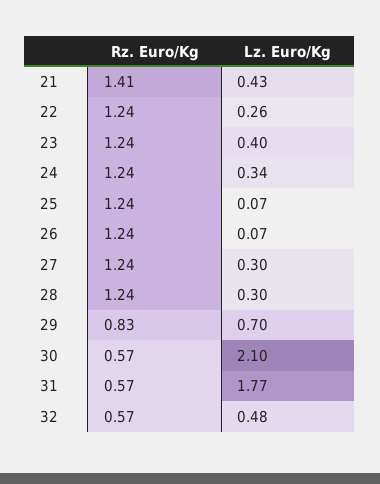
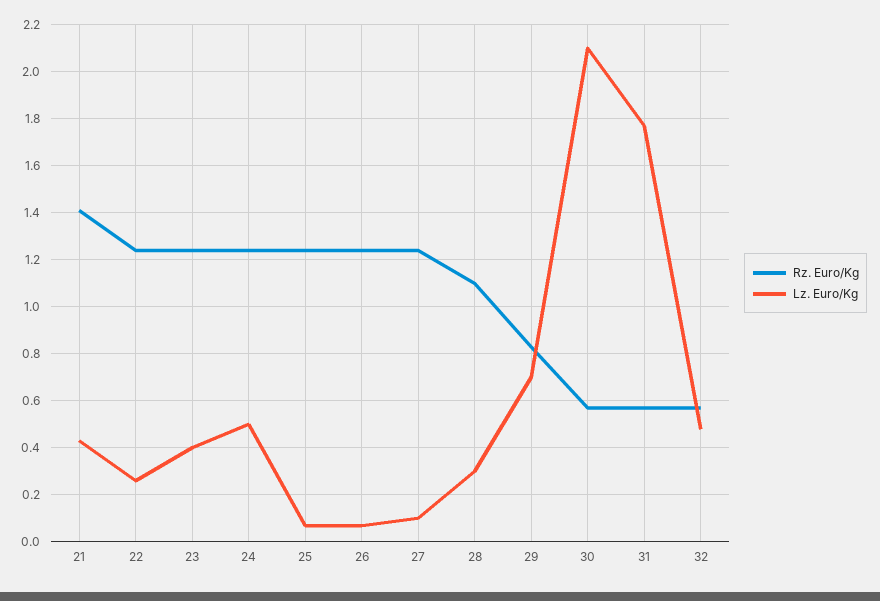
Lz. Euro/Kg, 24: 0.34 -> 0.5
Lz. Euro/Kg, 27: 0.3 -> 0.1
Rz. Euro/Kg, 28: 1.24 -> 1.1

